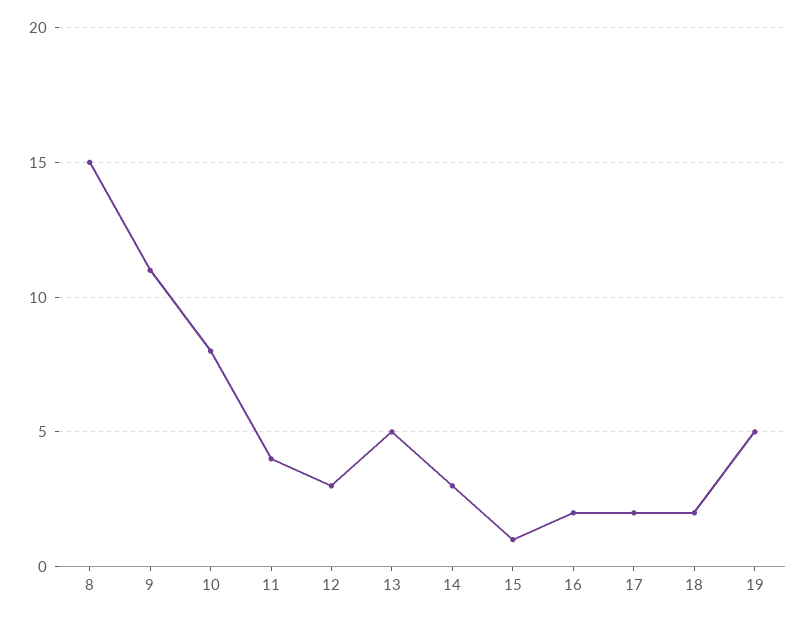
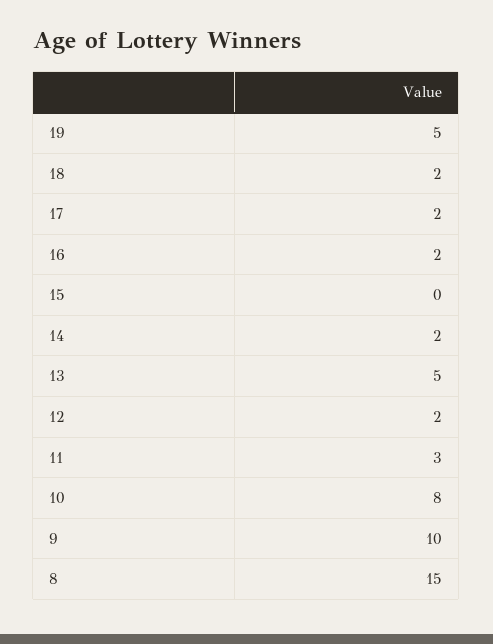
9: 11 -> 10
11: 4 -> 3
12: 3 -> 2
14: 3 -> 2
15: 1 -> 0

